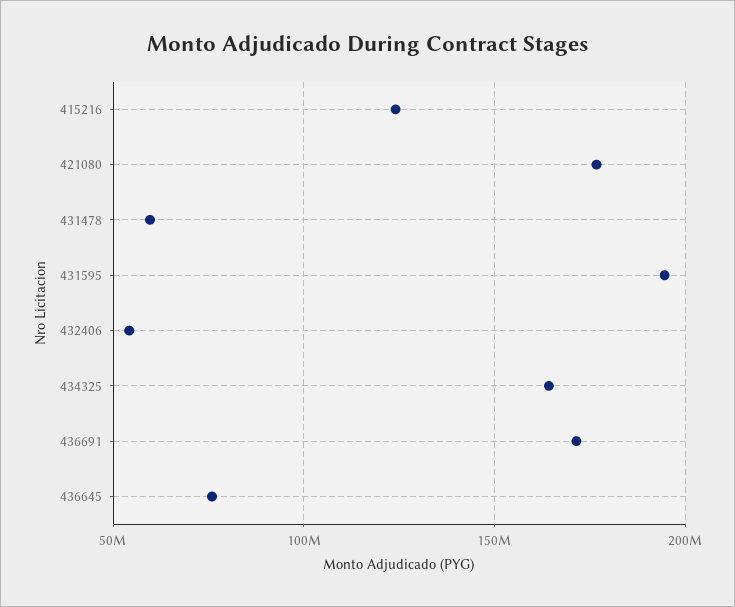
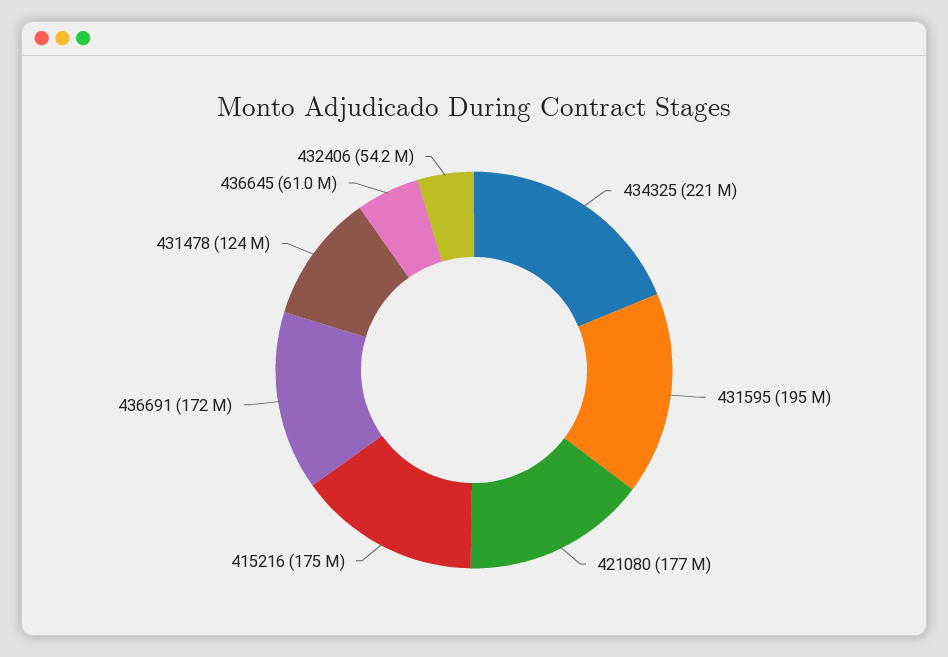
415216: 125000000 -> 175000000
431478: 60000000 -> 124000000
434325: 165000000 -> 221000000
436645: 75000000 -> 61000000

